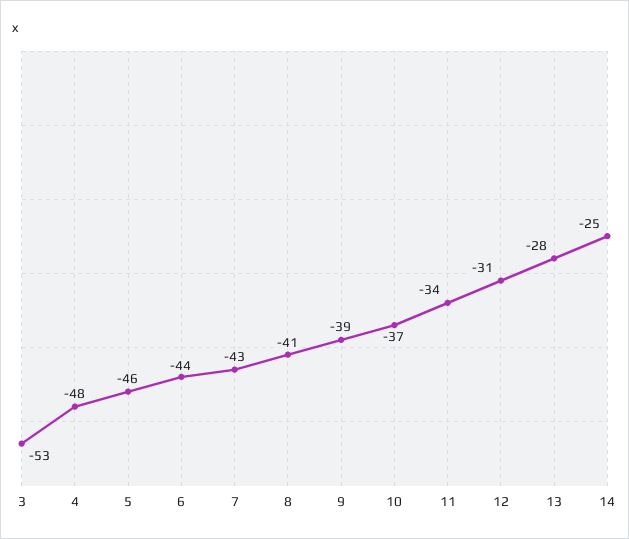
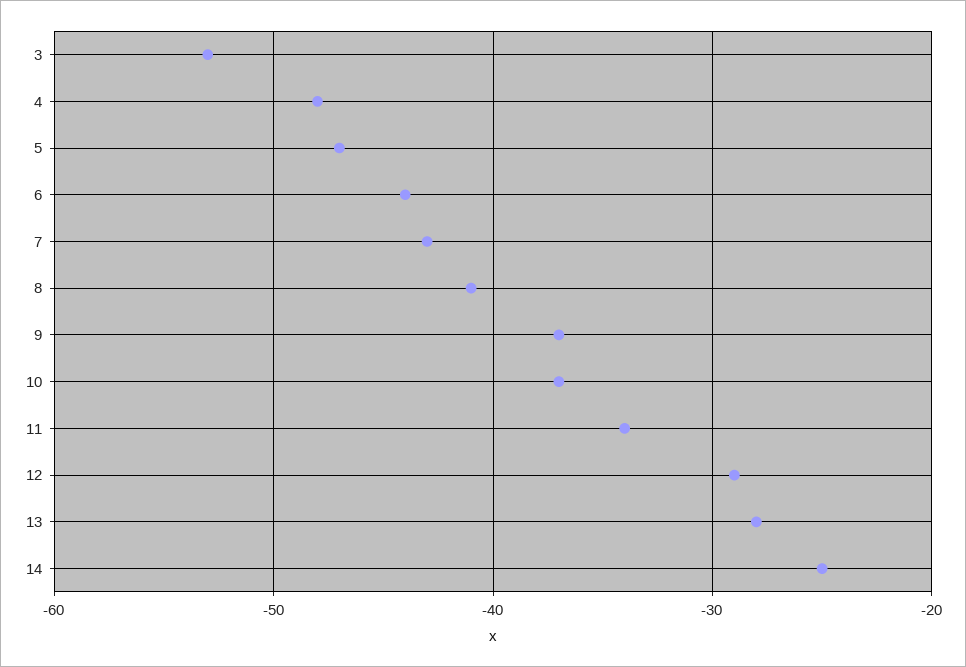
5: -46 -> -47
9: -39 -> -37
12: -31 -> -29

